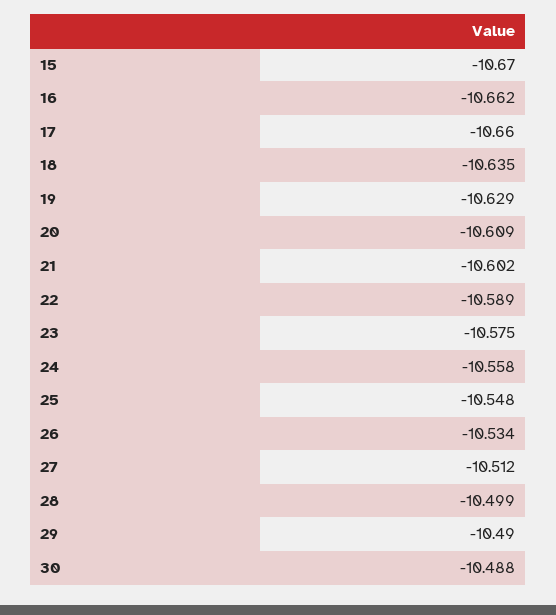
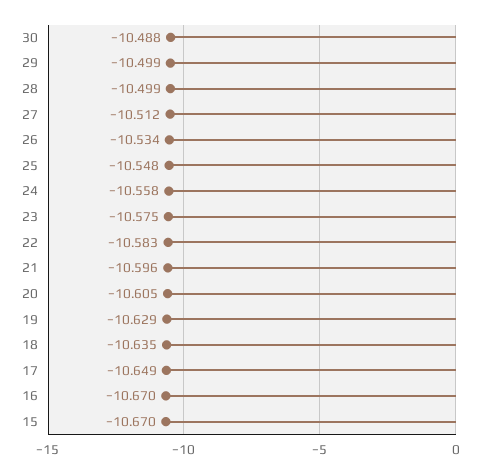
16: -10.662 -> -10.67
17: -10.66 -> -10.649
20: -10.609 -> -10.605
21: -10.602 -> -10.596
22: -10.589 -> -10.583
29: -10.49 -> -10.499

